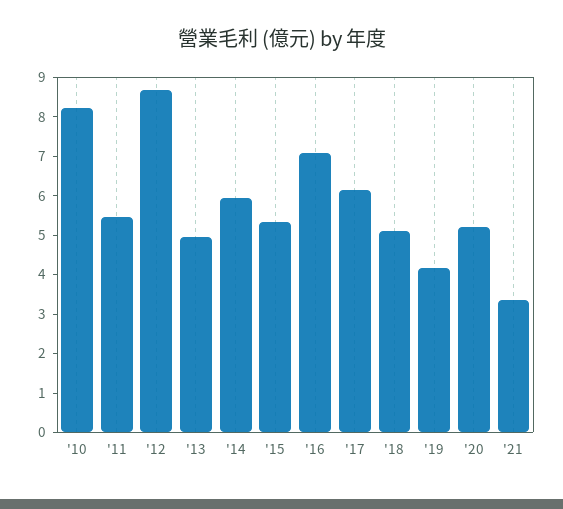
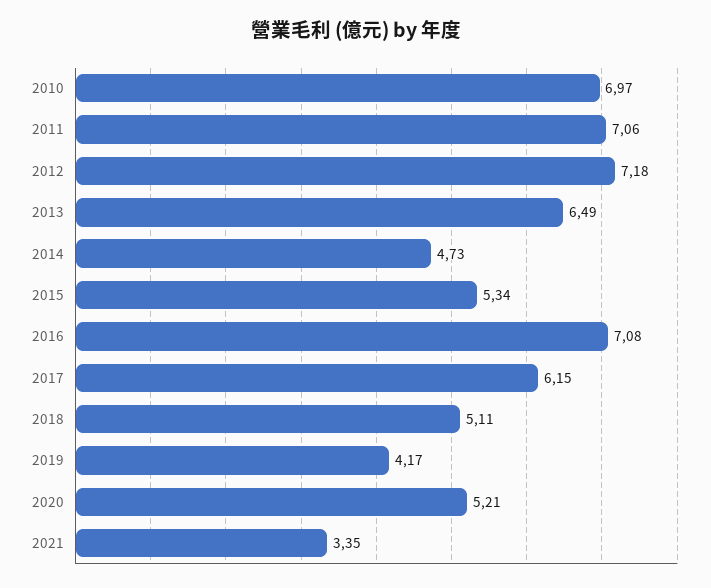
'10: 8.25 -> 6.97
'11: 5.5 -> 7.06
'12: 8.75 -> 7.18
'13: 5 -> 6.49
'14: 6 -> 4.73

